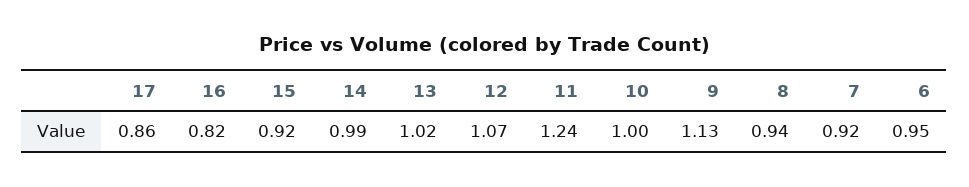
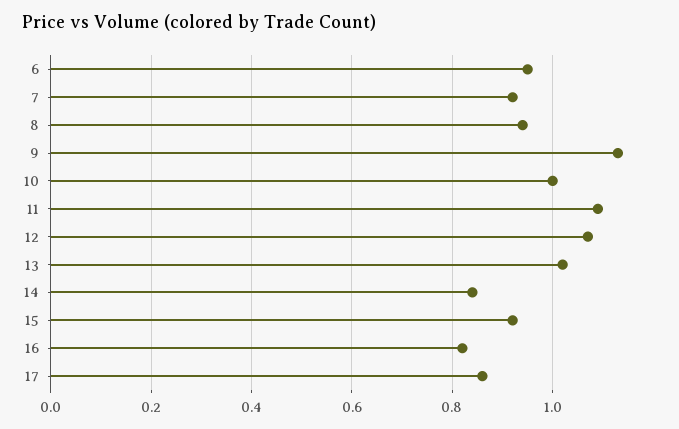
14: 0.99 -> 0.85
11: 1.24 -> 1.1

